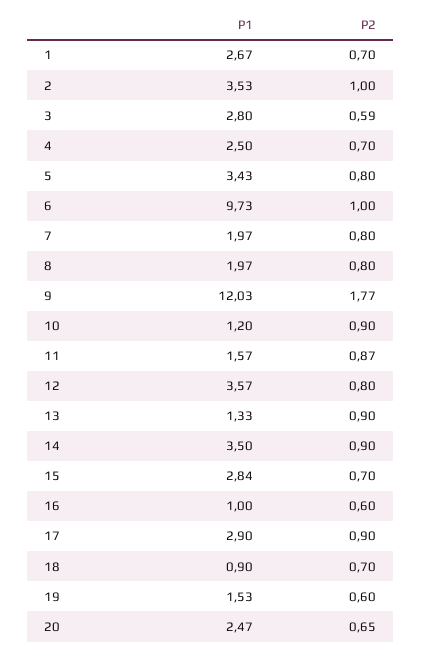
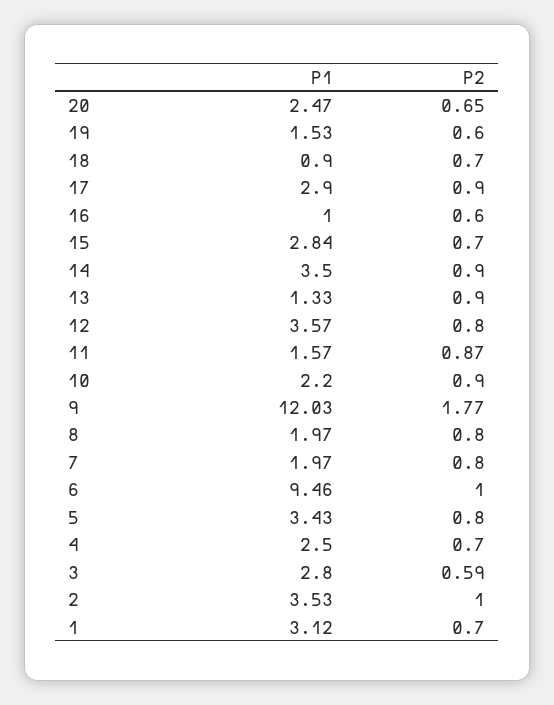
P1, 1: 2.67 -> 3.12
P1, 6: 9.73 -> 9.46
P1, 10: 1.2 -> 2.2

